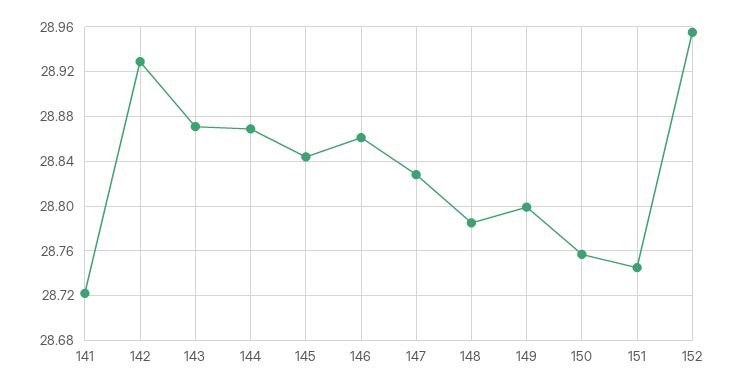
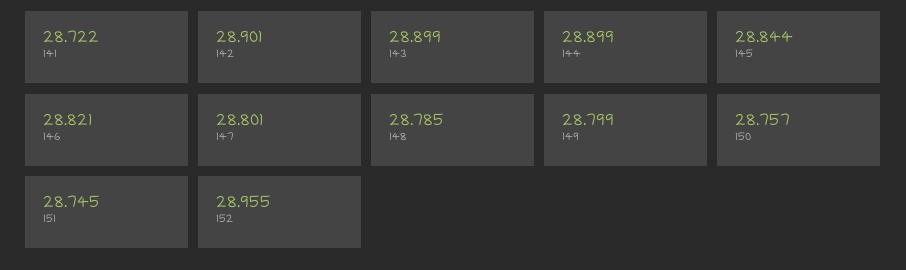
142: 28.93 -> 28.901
143: 28.87 -> 28.899
144: 28.87 -> 28.899
146: 28.86 -> 28.821
147: 28.83 -> 28.801

